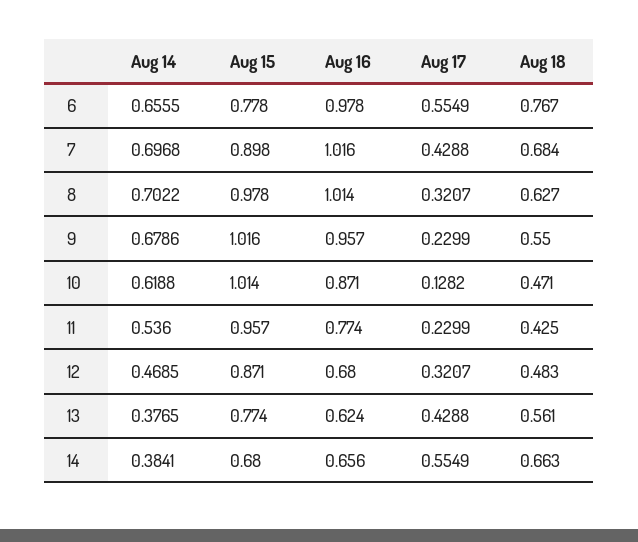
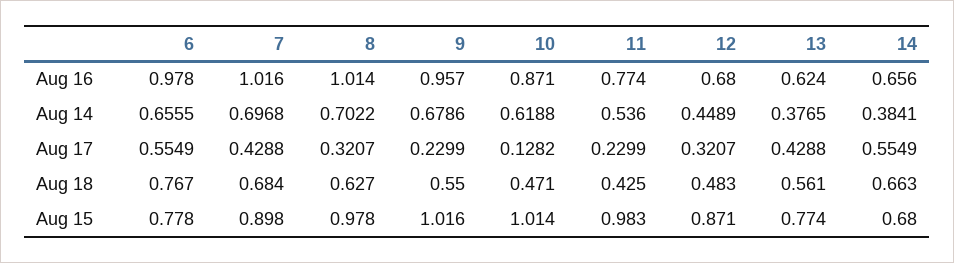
Aug 15, 11: 0.957 -> 0.983
Aug 14, 12: 0.4685 -> 0.4489

